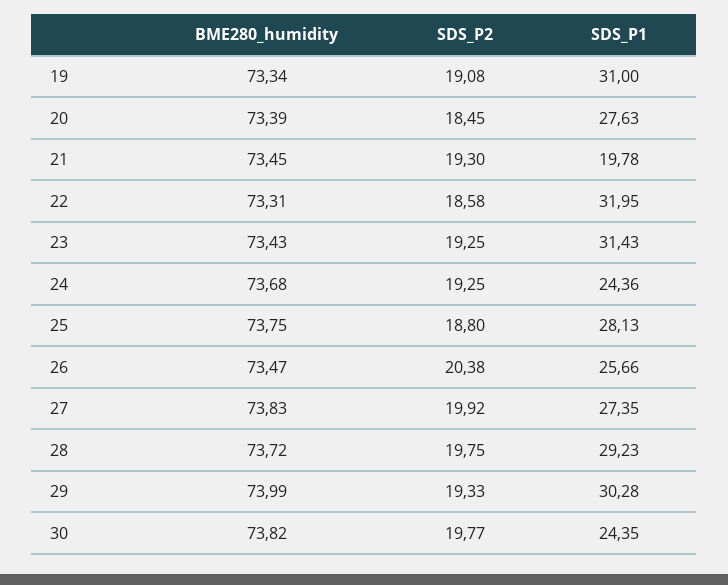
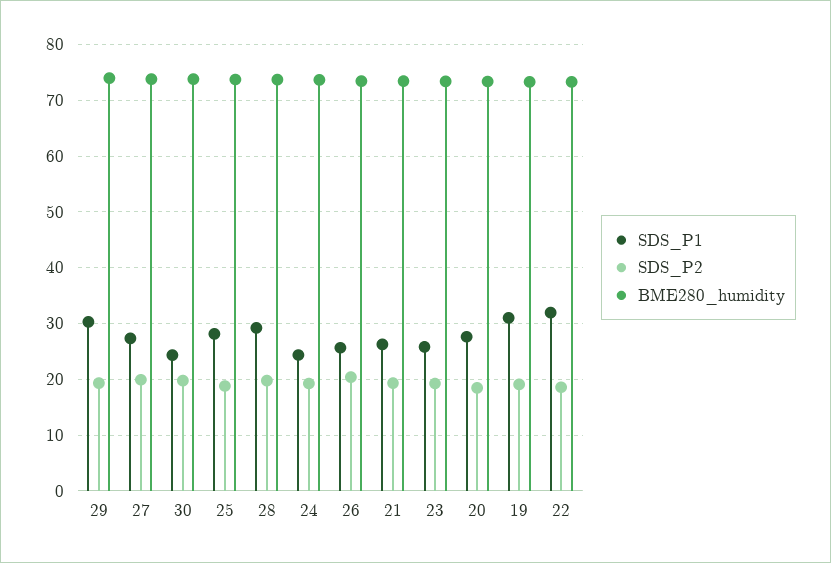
SDS_P1, 21: 19.78 -> 26
SDS_P1, 23: 31.43 -> 26

